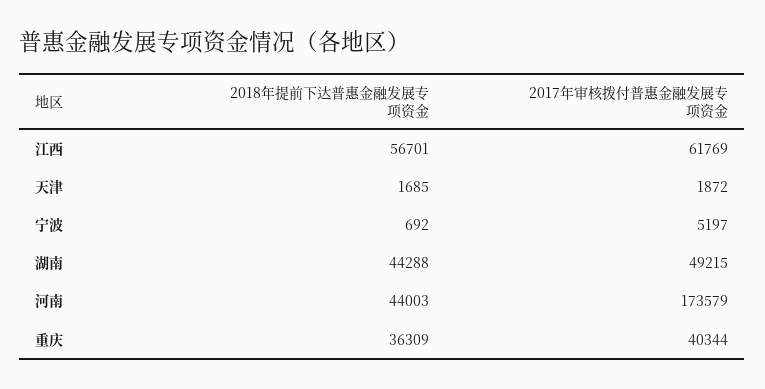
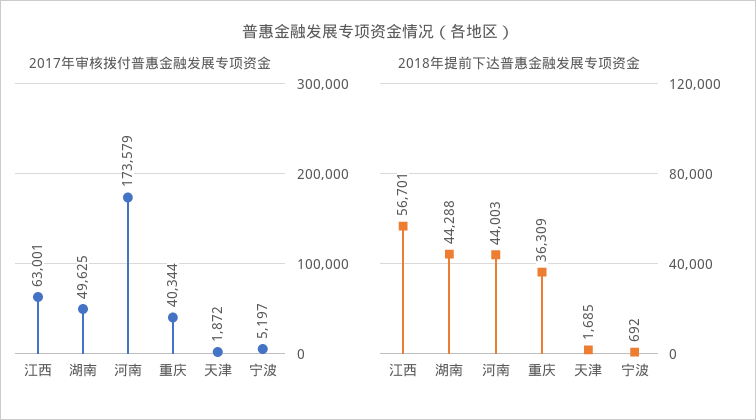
2017年审核拨付普惠金融发展专项资金, 江西: 61769 -> 63001
2017年审核拨付普惠金融发展专项资金, 湖南: 49215 -> 49625

